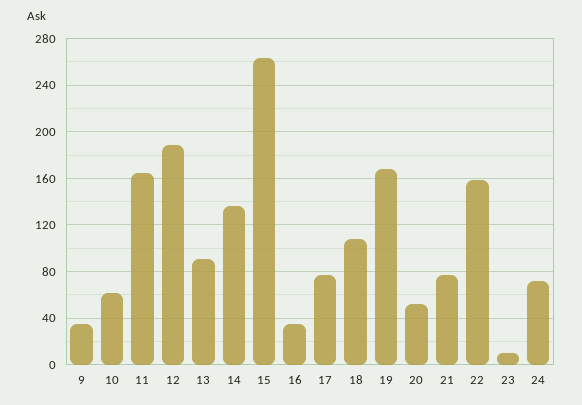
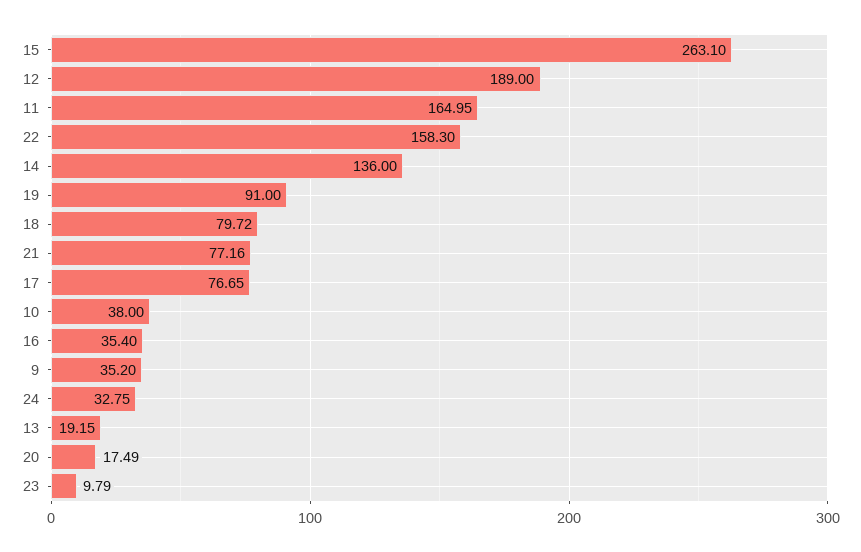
10: 60 -> 38
13: 90 -> 19.15
18: 110 -> 79.72
19: 170 -> 91
20: 50 -> 17.49
24: 70 -> 32.75

